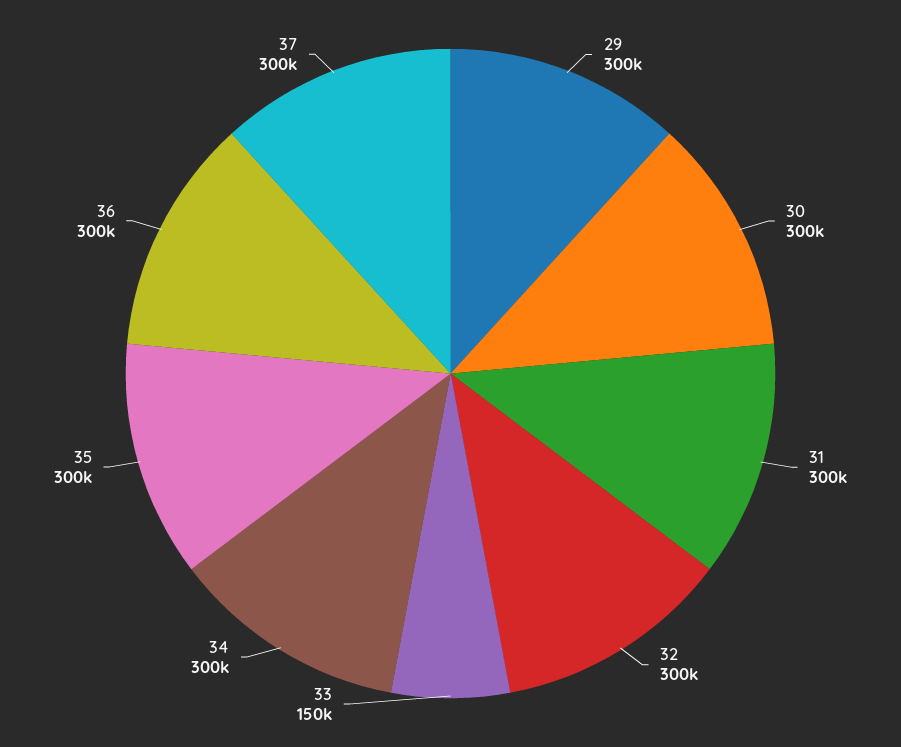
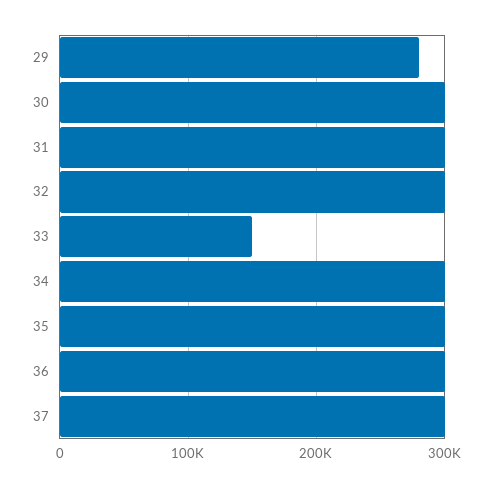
29: 300000 -> 280000

